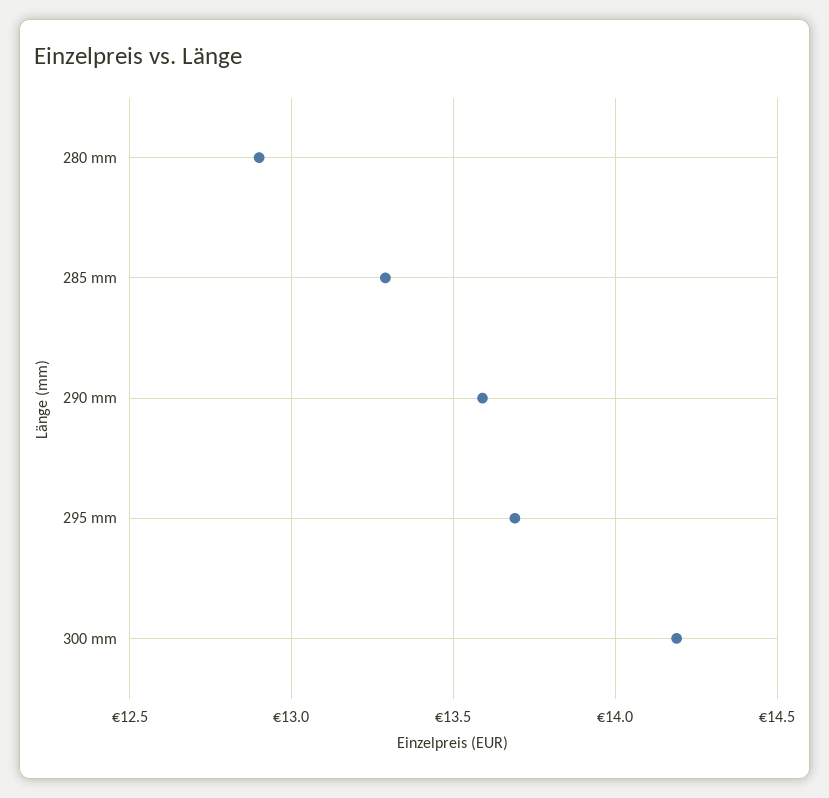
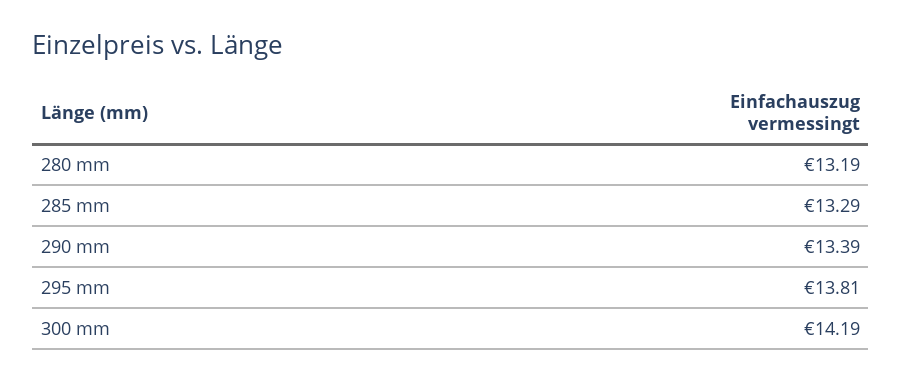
280 mm: 12.9 -> 13.19
290 mm: 13.6 -> 13.39
295 mm: 13.7 -> 13.81

